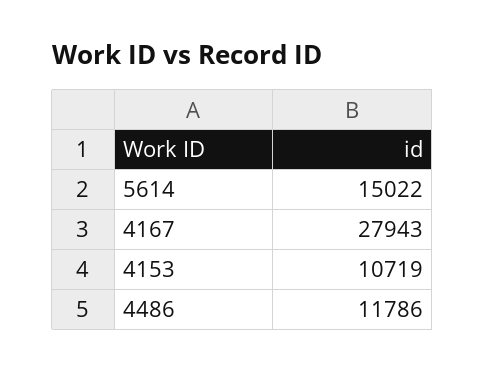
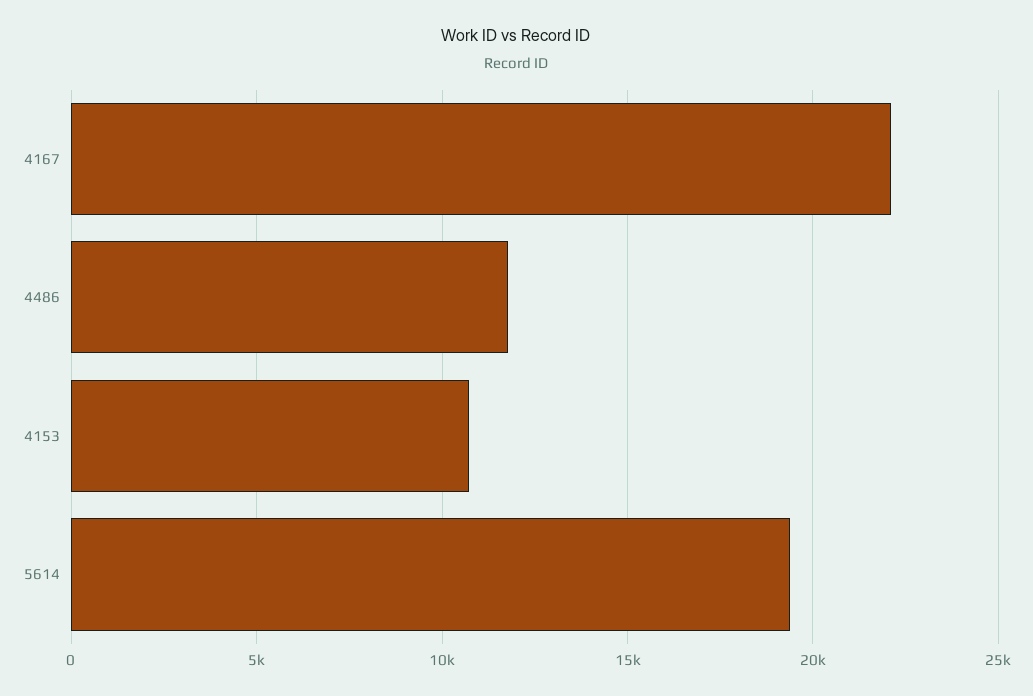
5614: 15022 -> 19500
4167: 27943 -> 22000

